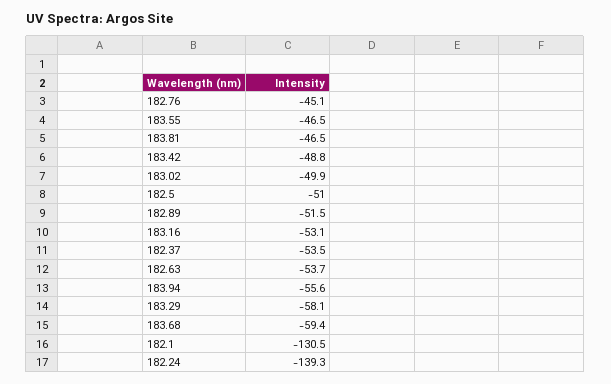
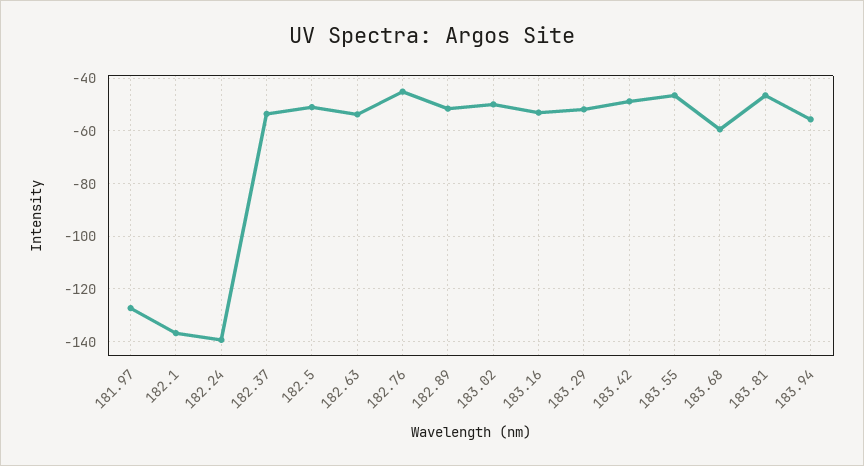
183.29: -58.1 -> -52.5
182.1: -130.5 -> -137.5
181.97: none -> -127.5

